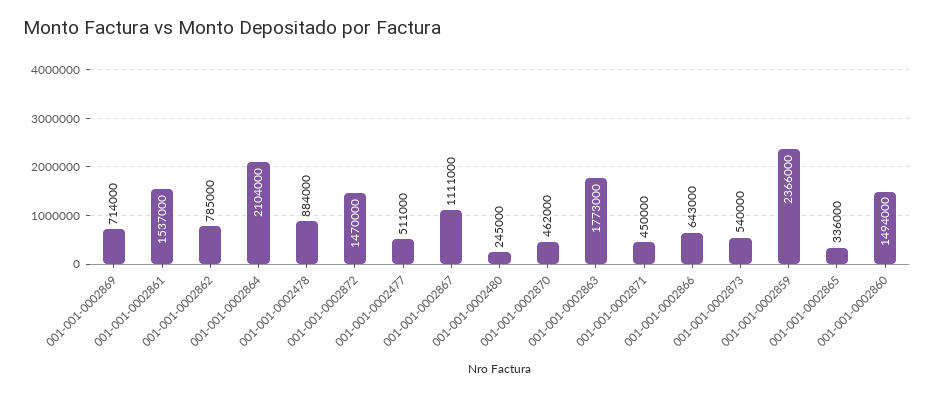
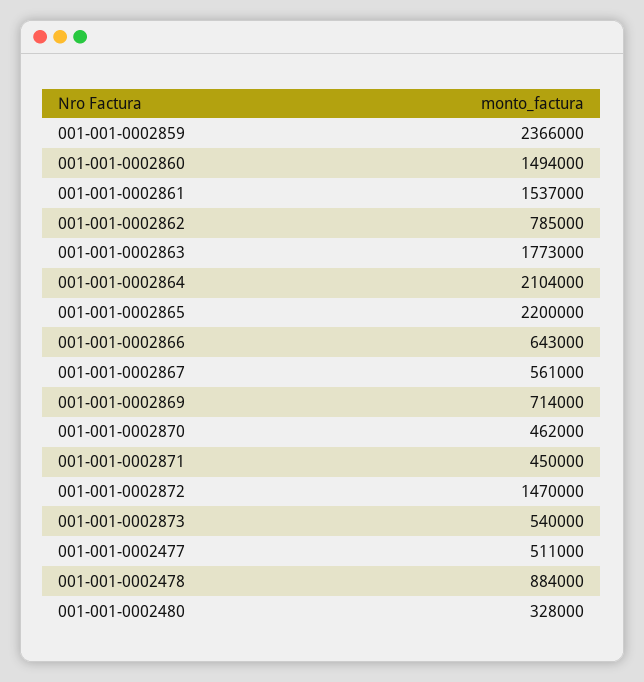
001-001-0002867: 1111000 -> 561000
001-001-0002480: 245000 -> 328000
001-001-0002865: 336000 -> 2200000

